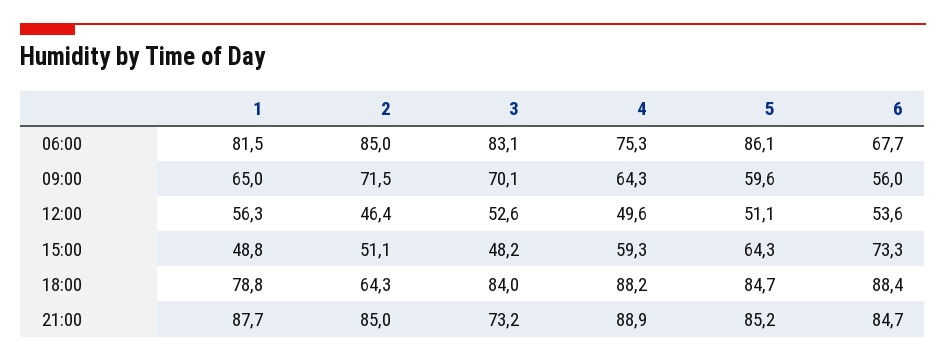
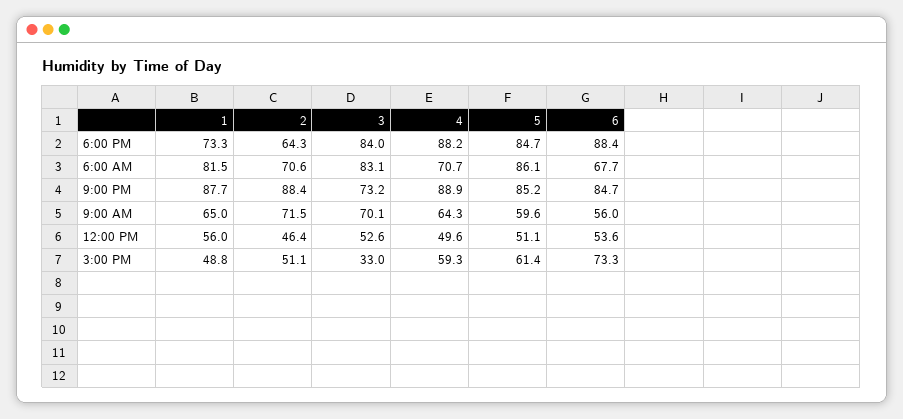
2, 06:00: 85 -> 70.6
4, 06:00: 75.3 -> 70.7
1, 12:00: 56.3 -> 56
3, 15:00: 48.2 -> 33
5, 15:00: 64.3 -> 61.4
1, 18:00: 78.8 -> 73.3
2, 21:00: 85 -> 88.4

